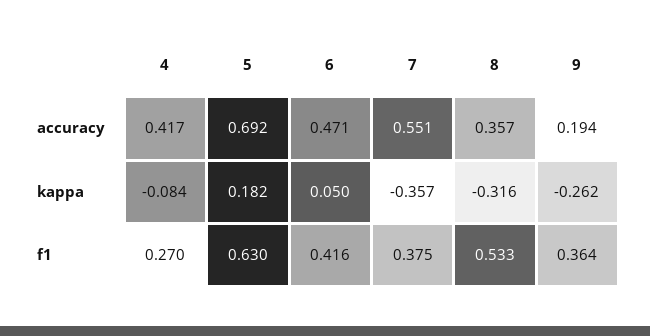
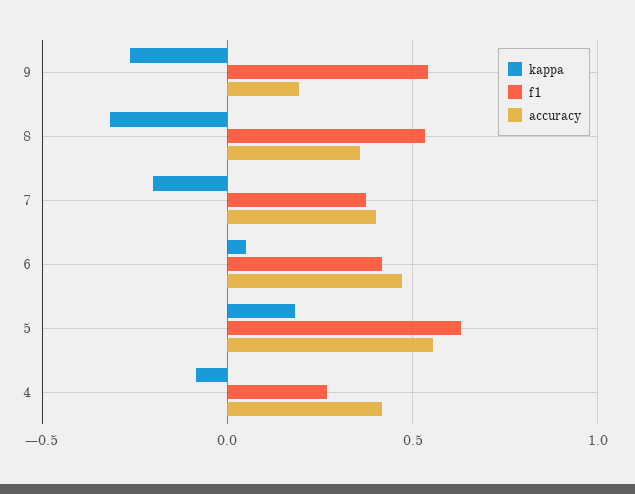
accuracy, 5: 0.692 -> 0.55
accuracy, 7: 0.551 -> 0.4
kappa, 7: -0.357 -> -0.2
f1, 9: 0.364 -> 0.55

